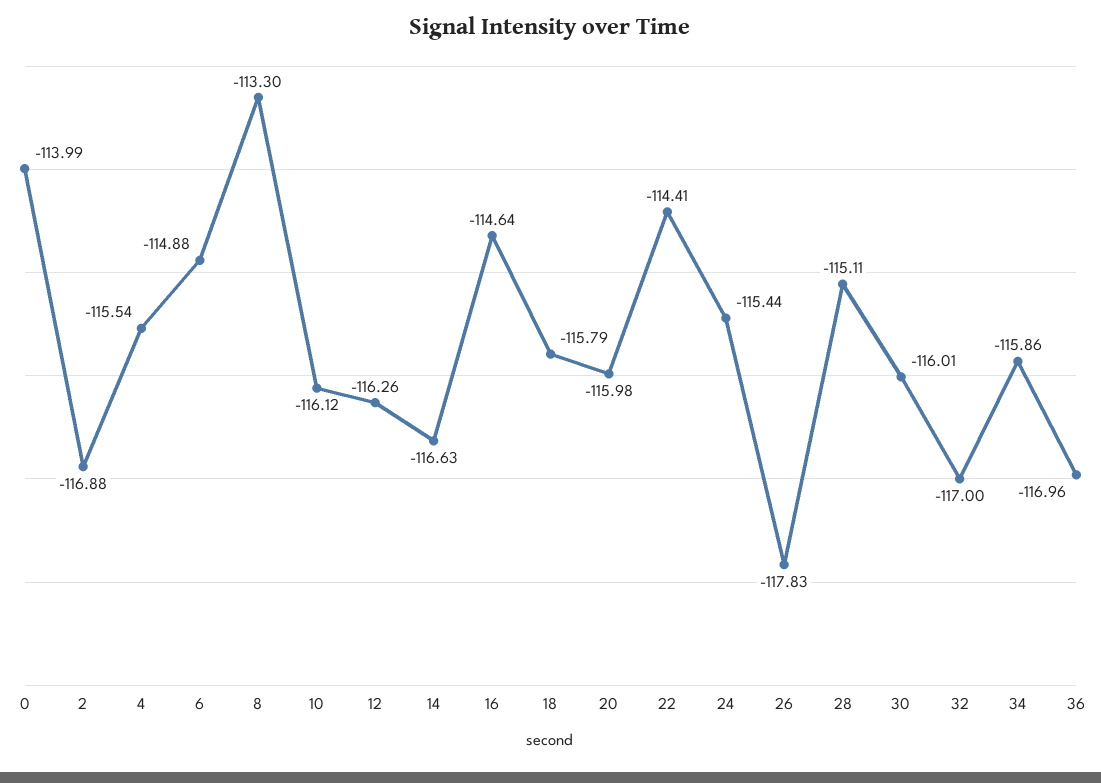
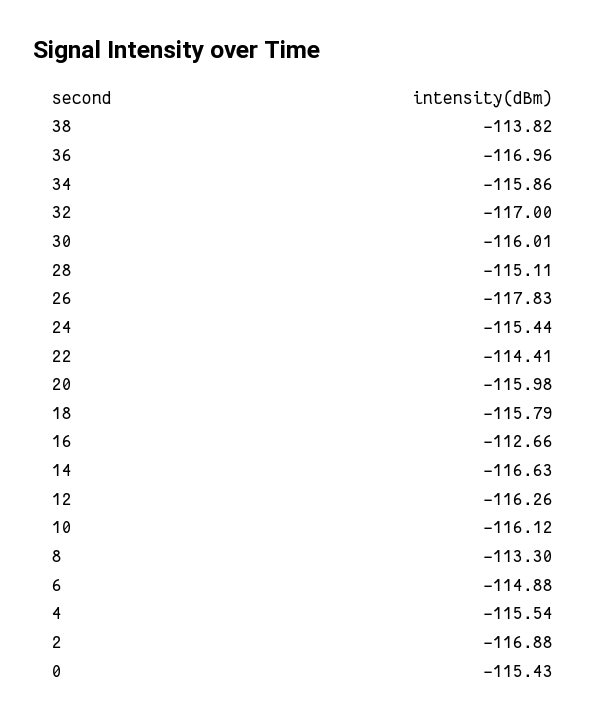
0: -113.99 -> -115.43
16: -114.64 -> -112.66
38: none -> -113.82

